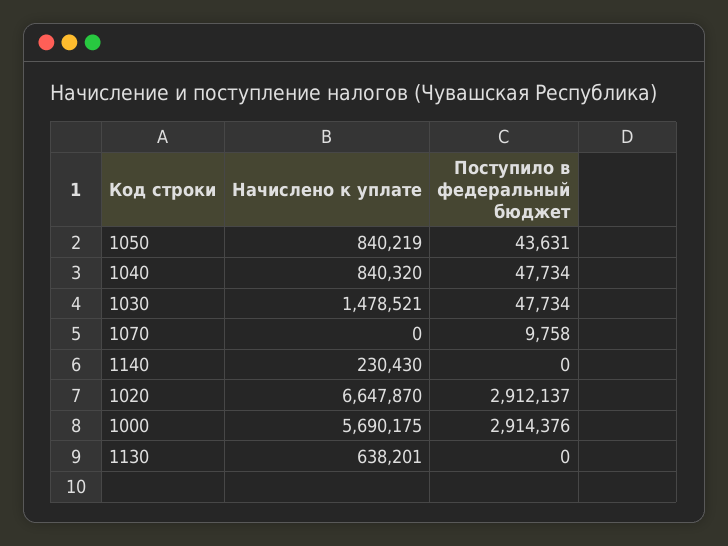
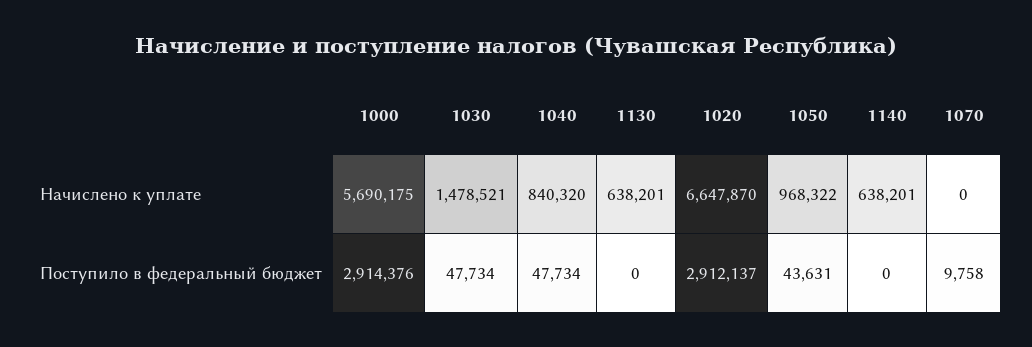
Начислено к уплате, 1050: 840219 -> 968322
Начислено к уплате, 1140: 230430 -> 638201

